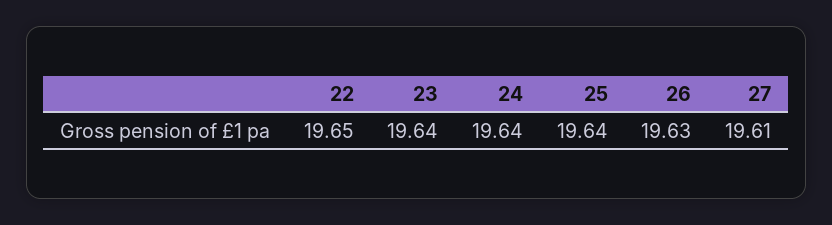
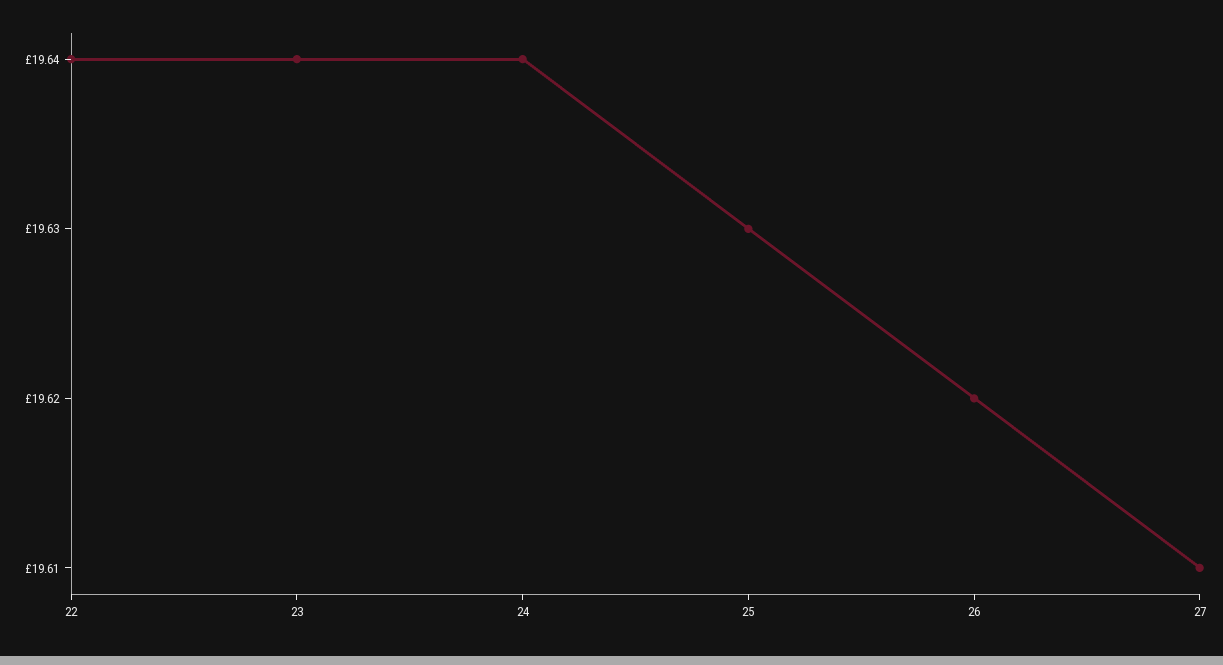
22: 19.65 -> 19.64
25: 19.64 -> 19.63
26: 19.63 -> 19.62

